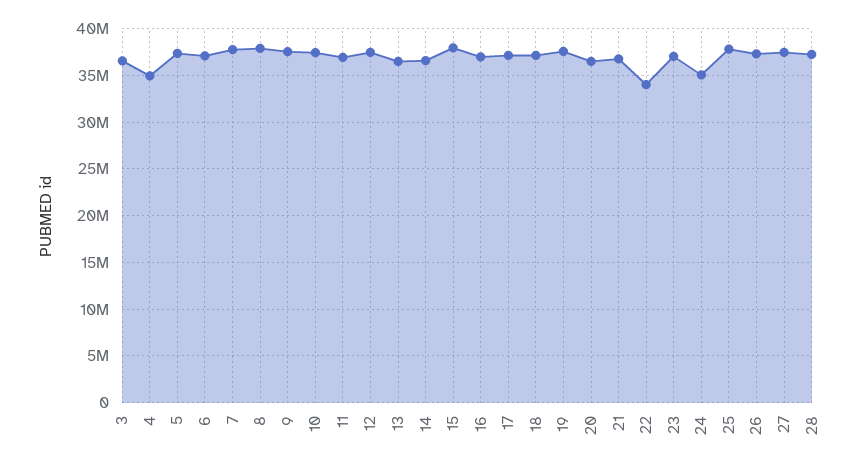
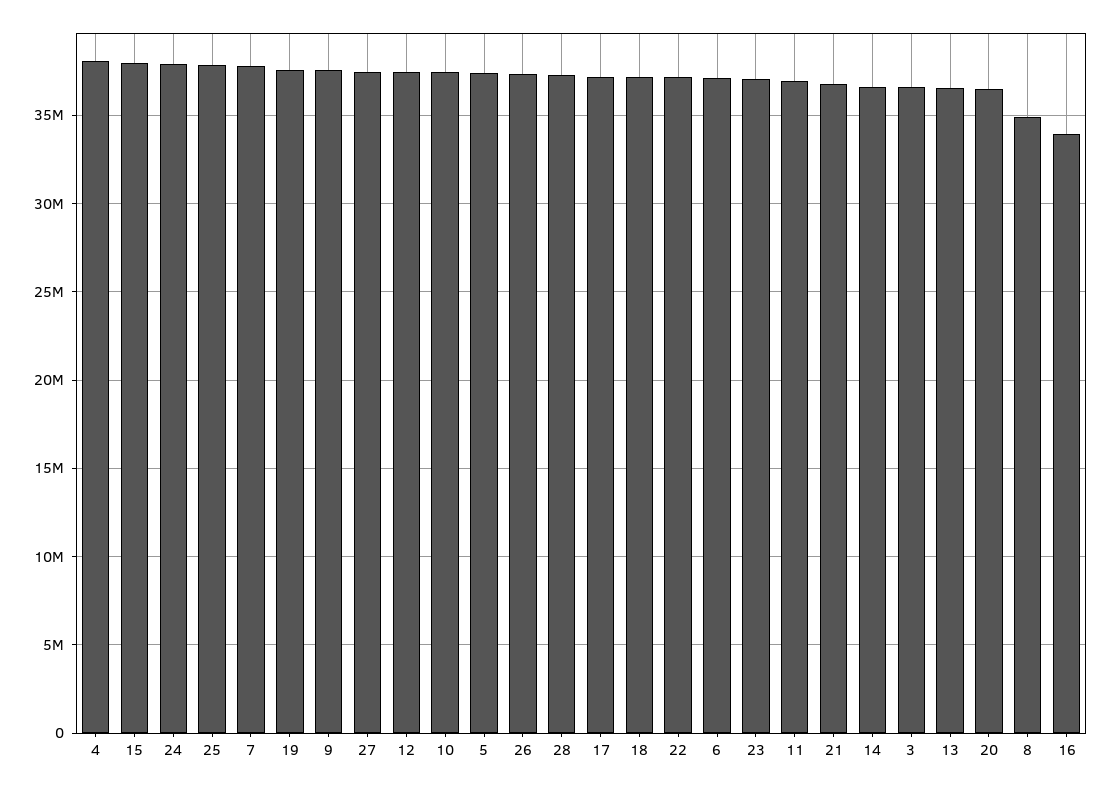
4: 35000000 -> 38000000
8: 38000000 -> 35000000
16: 37000000 -> 34000000
22: 34000000 -> 37000000
24: 35000000 -> 38000000

